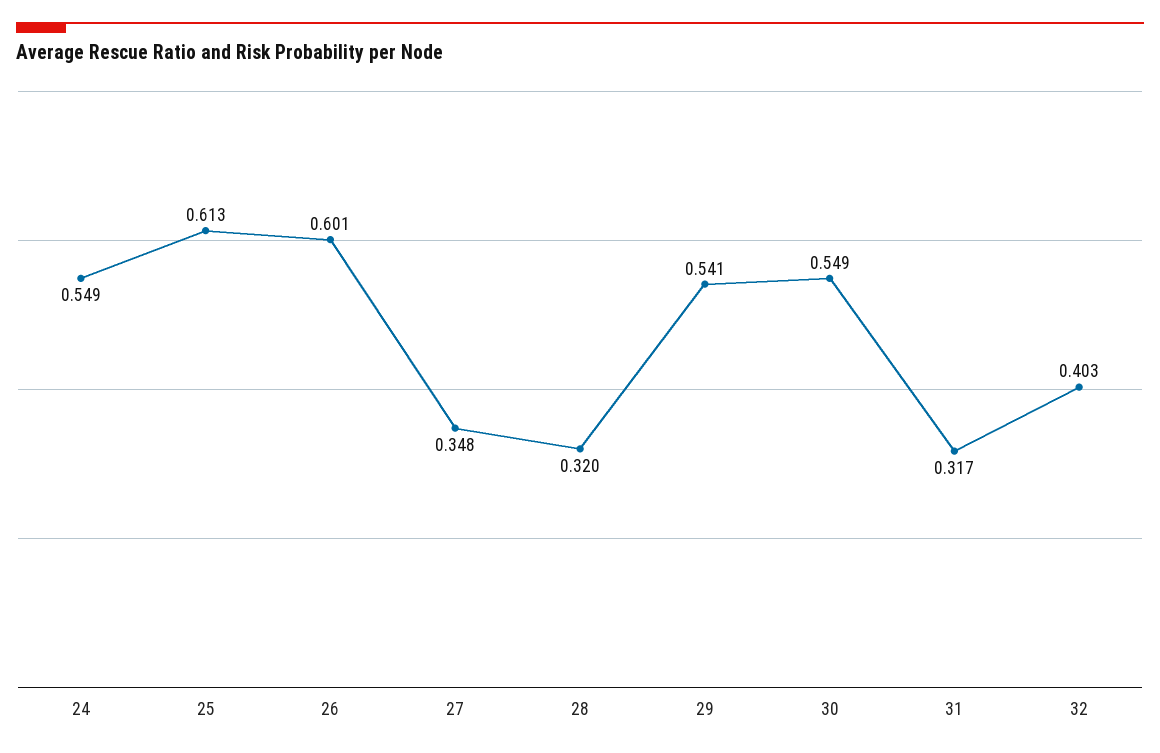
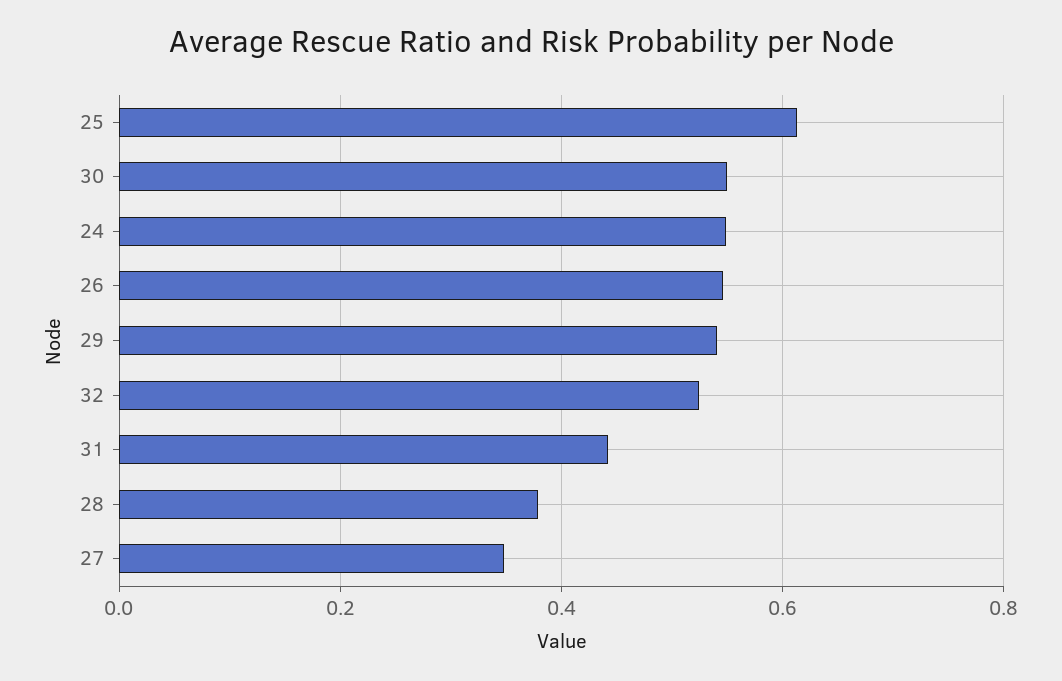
26: 0.601 -> 0.54
28: 0.32 -> 0.38
31: 0.317 -> 0.44
32: 0.403 -> 0.52

